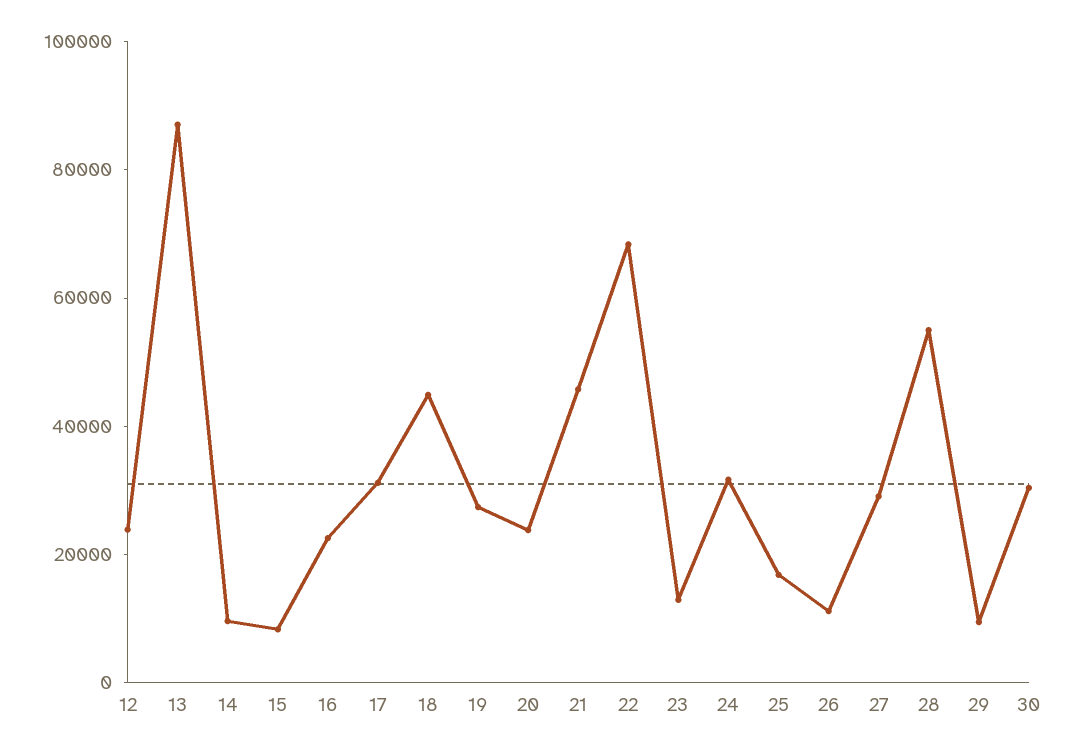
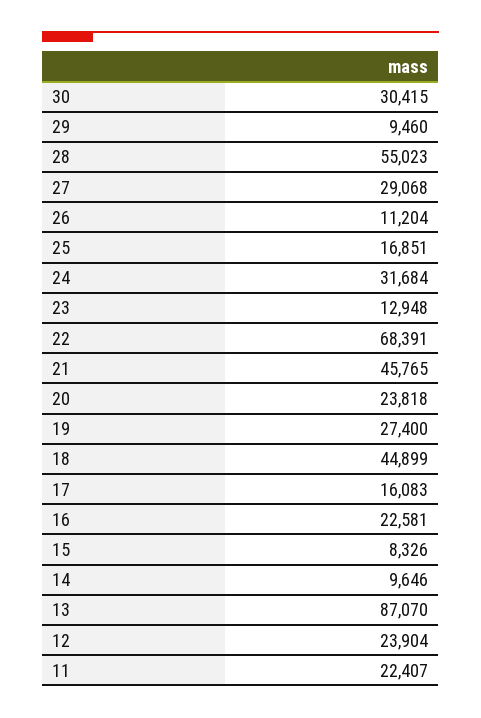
17: 30000 -> 16083
11: none -> 22407

